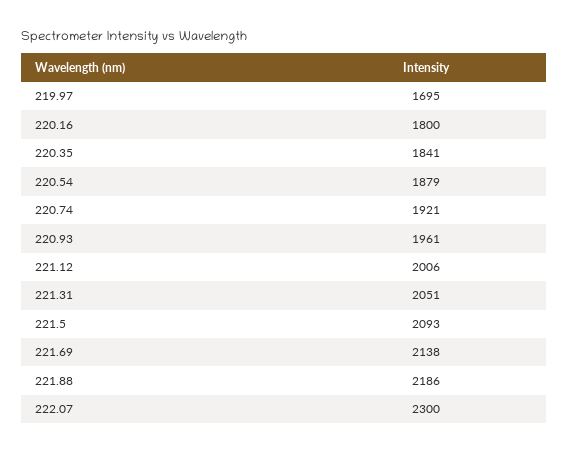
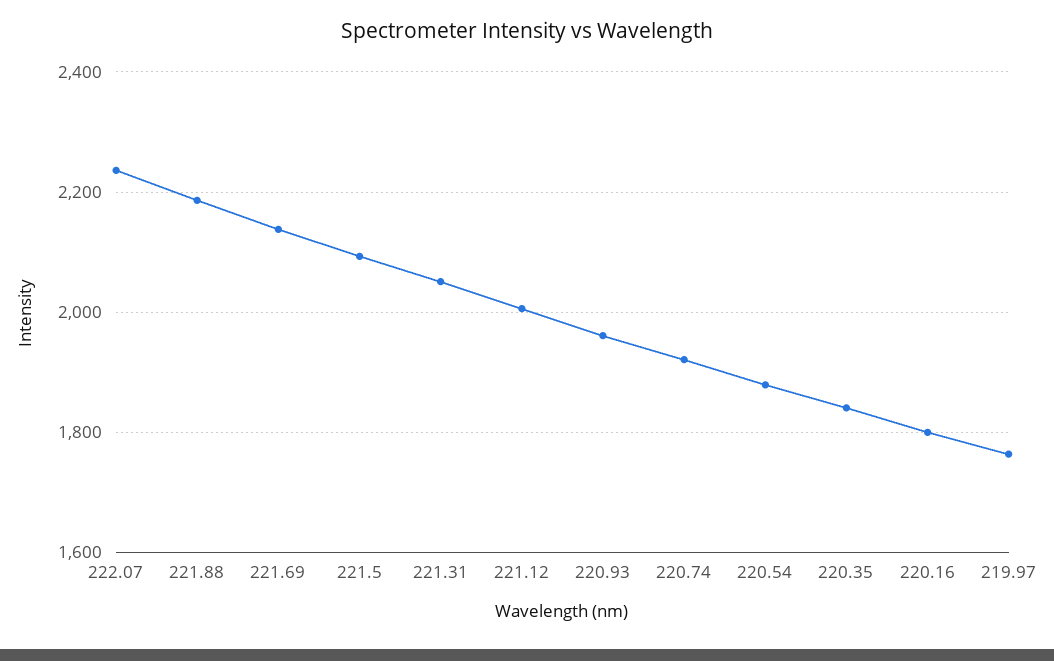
219.97: 1695 -> 1760
222.07: 2300 -> 2240

